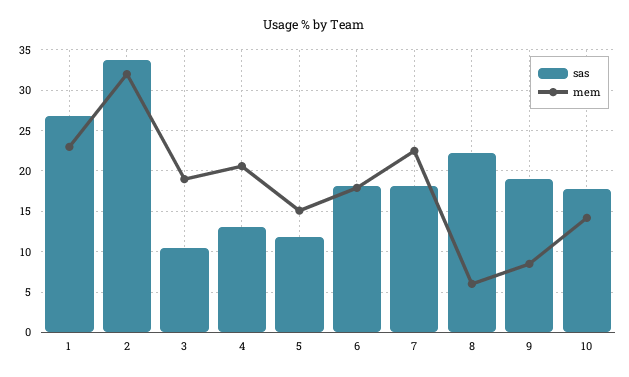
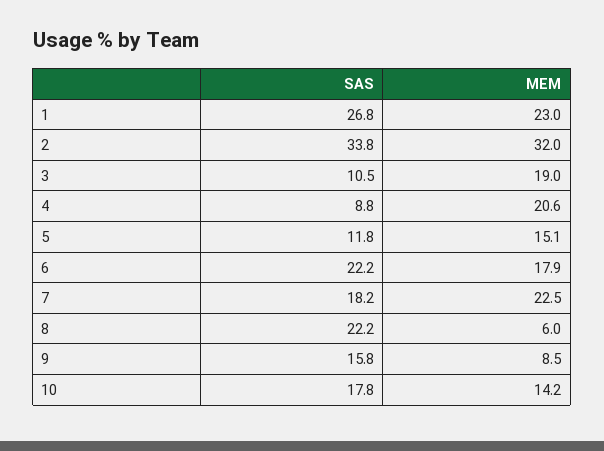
sas, 4: 13 -> 8.8
sas, 6: 18 -> 22.2
sas, 9: 19 -> 15.8

